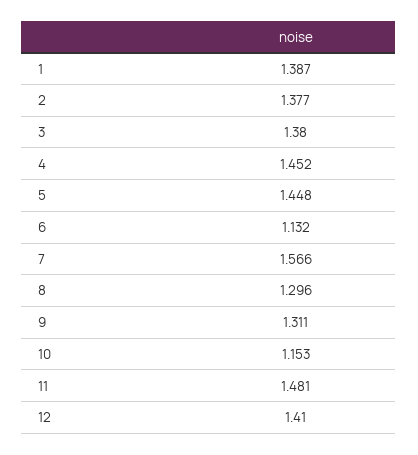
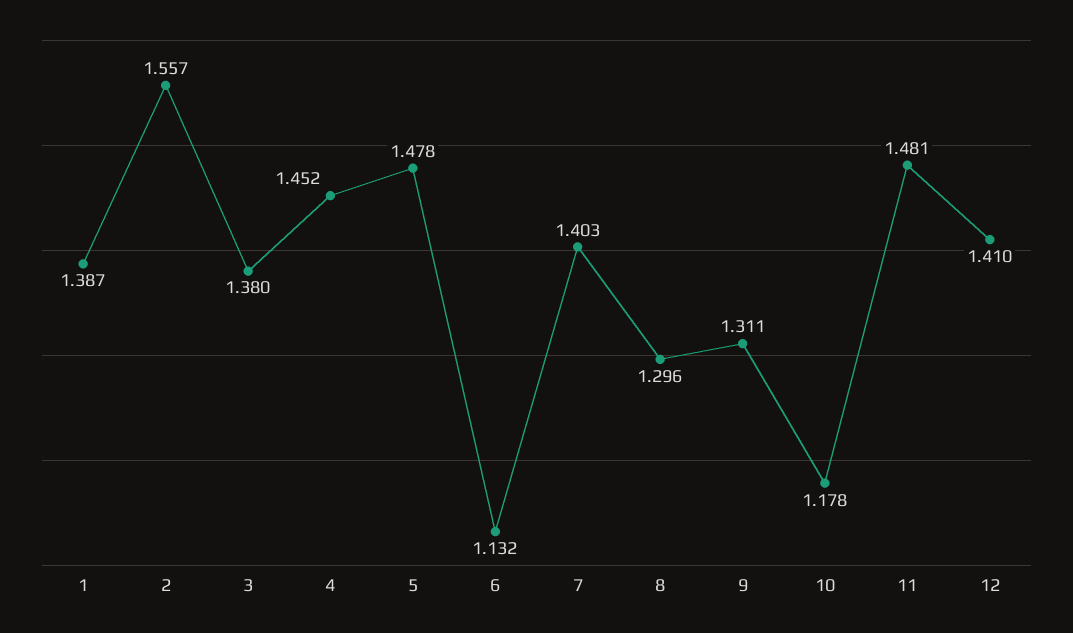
2: 1.377 -> 1.557
5: 1.448 -> 1.478
7: 1.566 -> 1.403
10: 1.153 -> 1.178

